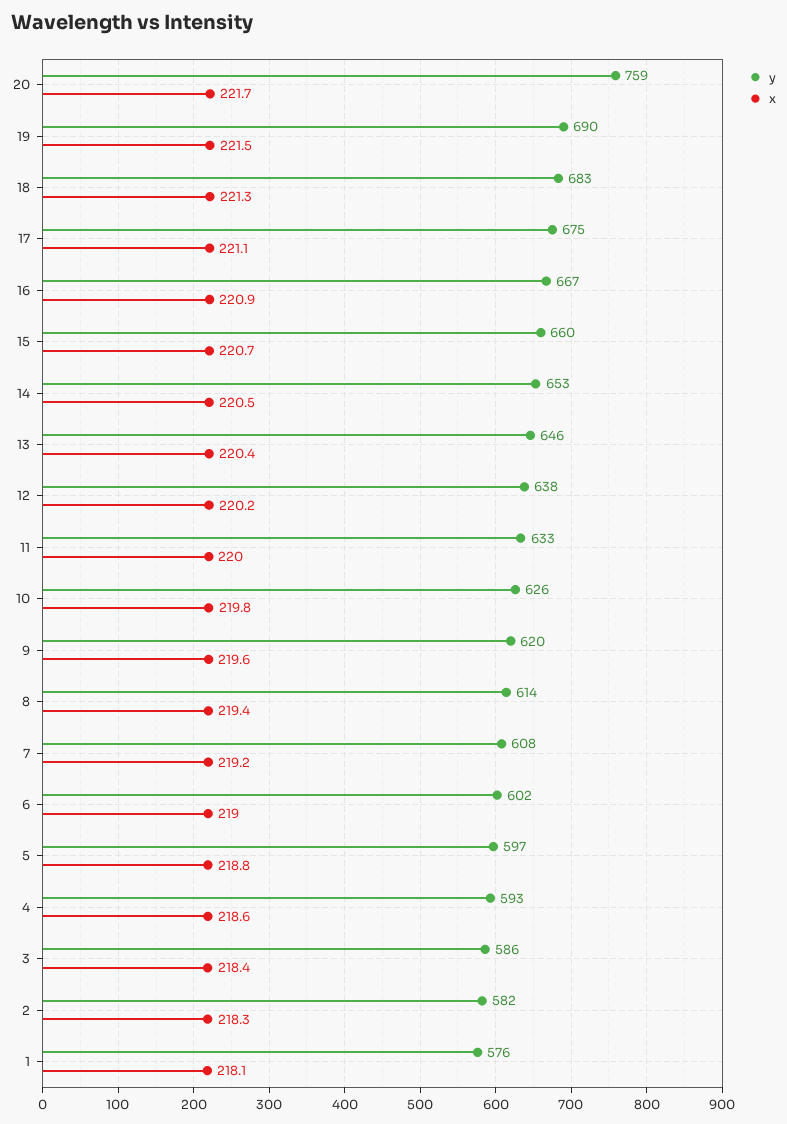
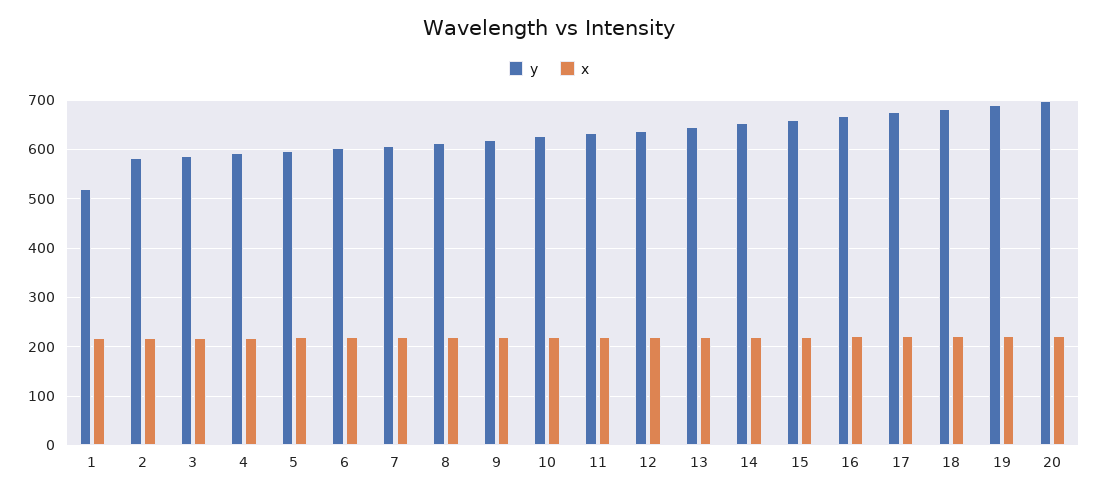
y, 20: 759 -> 700
y, 1: 576 -> 520

